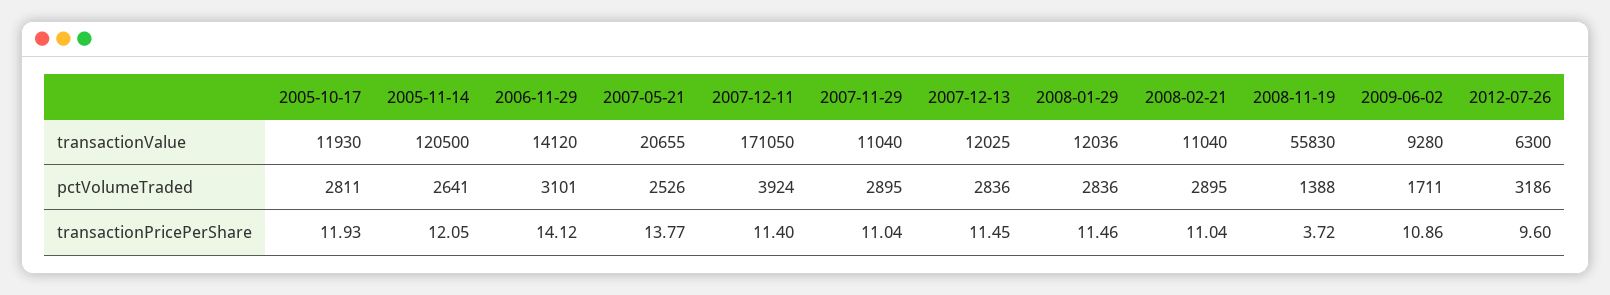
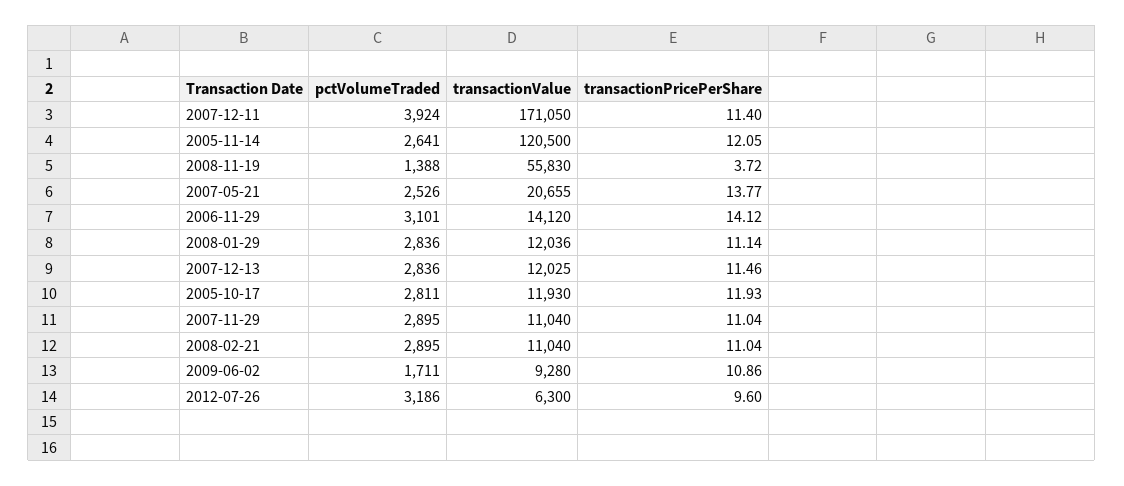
2007-12-13, transactionPricePerShare: 11.45 -> 11.46
2008-01-29, transactionPricePerShare: 11.46 -> 11.14

